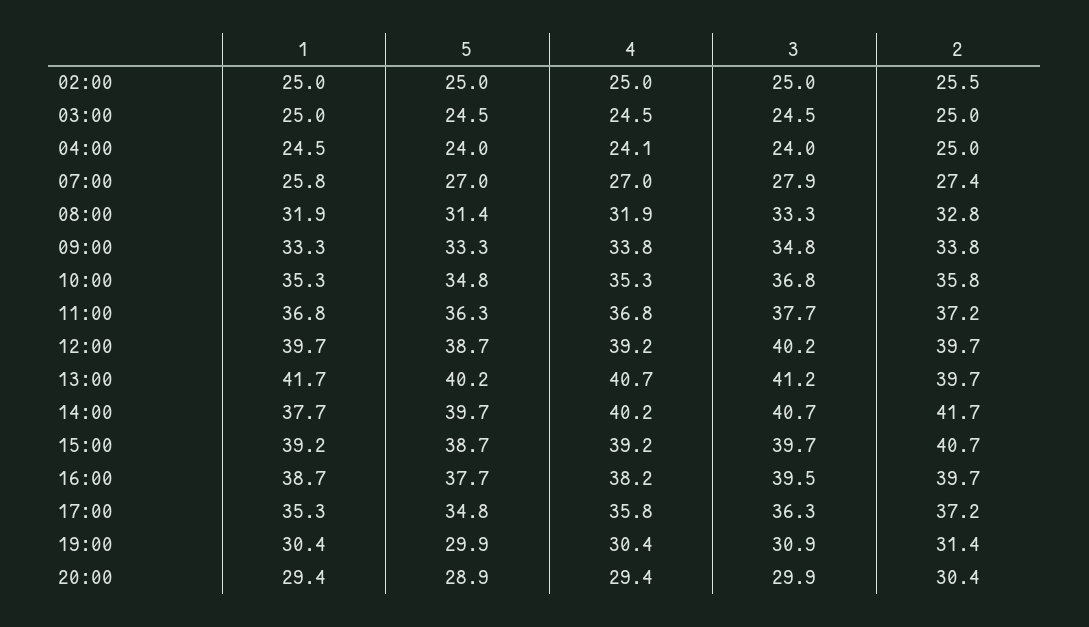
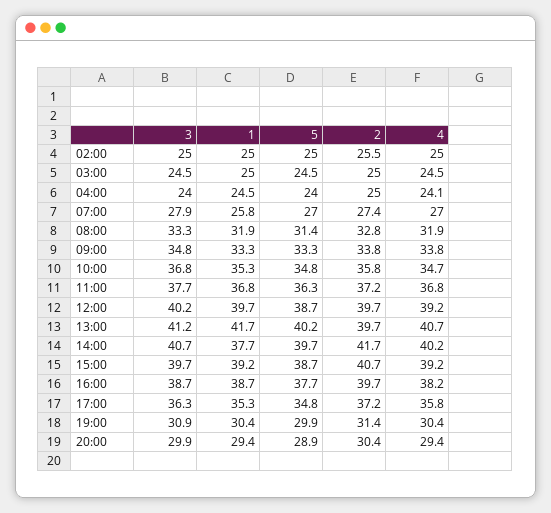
4, 10:00: 35.3 -> 34.7
3, 16:00: 39.5 -> 38.7

